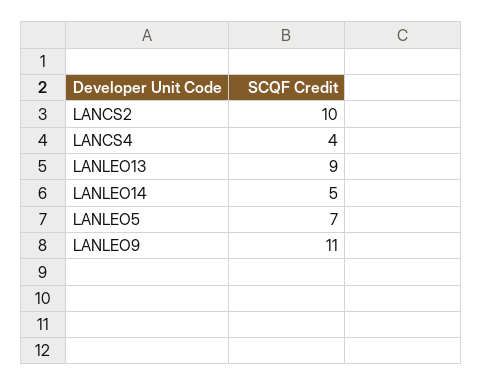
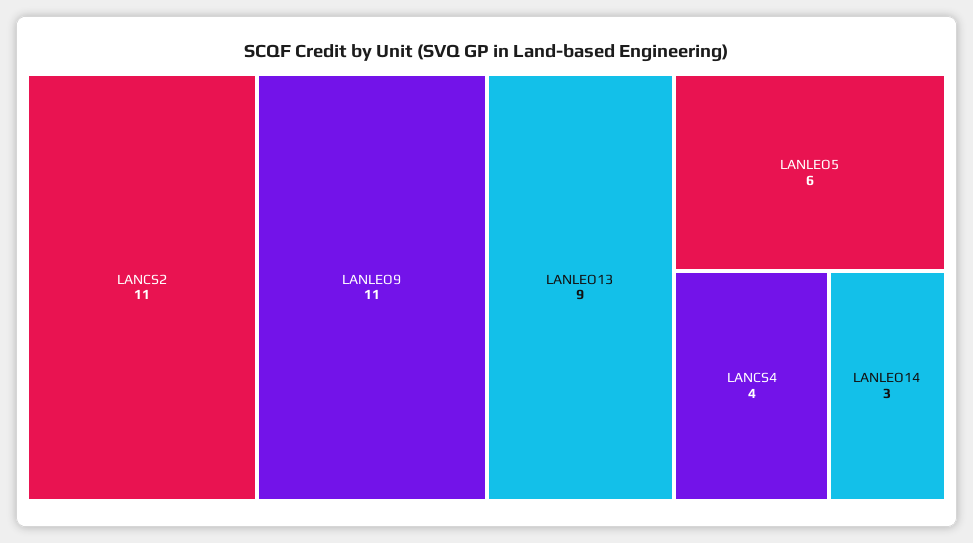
LANCS2: 10 -> 11
LANLEO14: 5 -> 3
LANLEO5: 7 -> 6

